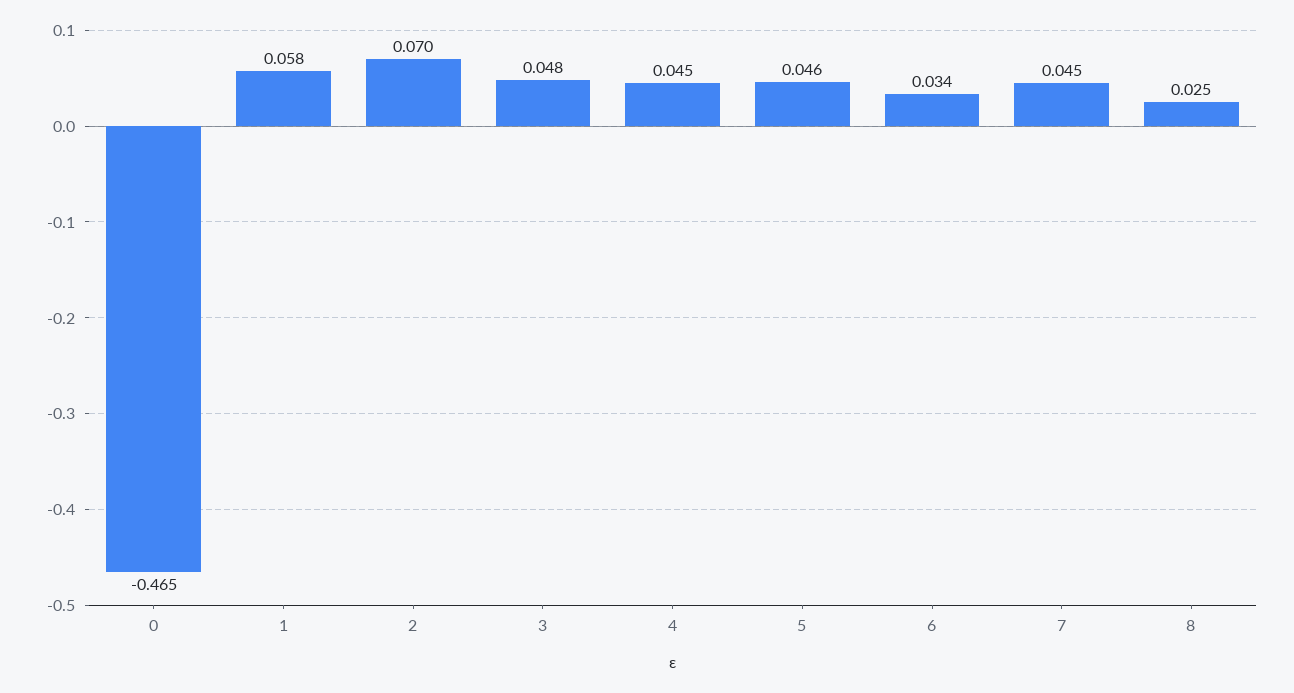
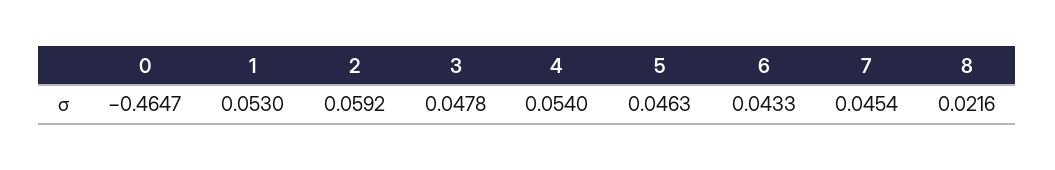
1: 0.058 -> 0.053
2: 0.07 -> 0.0592
4: 0.045 -> 0.054
6: 0.034 -> 0.0433
8: 0.025 -> 0.0216

